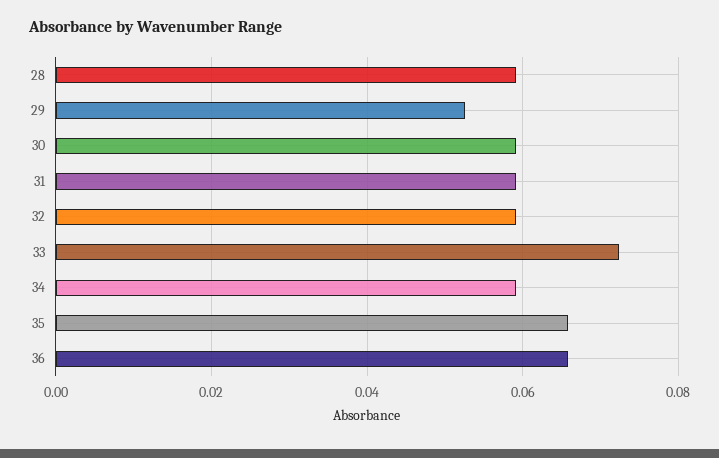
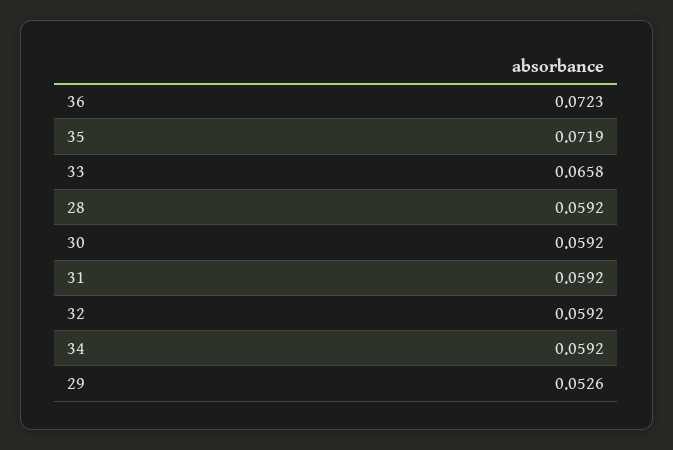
33: 0.072 -> 0.0658
35: 0.066 -> 0.0719
36: 0.066 -> 0.0723

